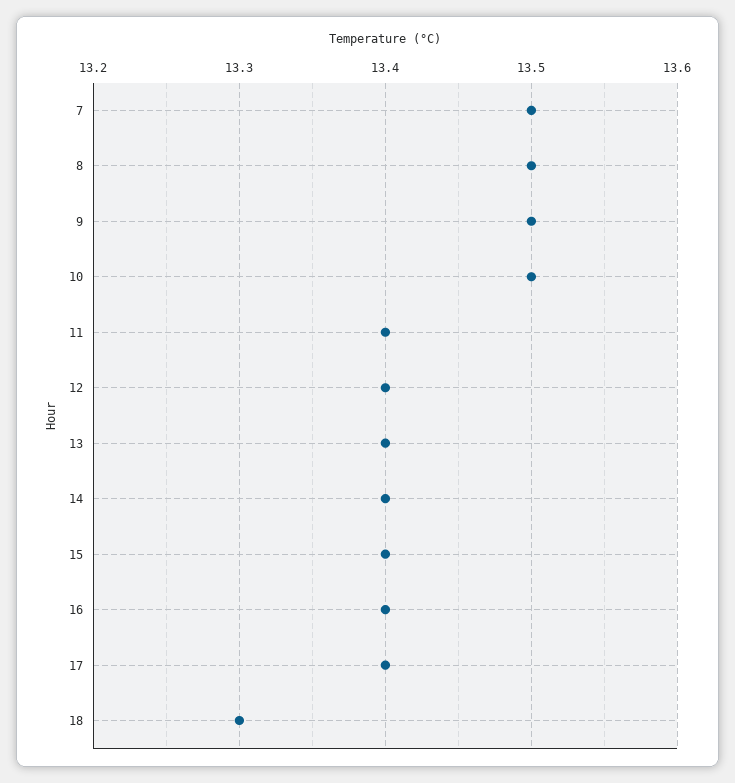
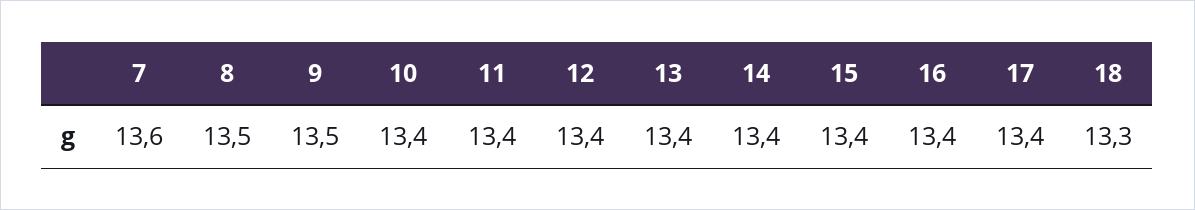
7: 13.5 -> 13.6
10: 13.5 -> 13.4

